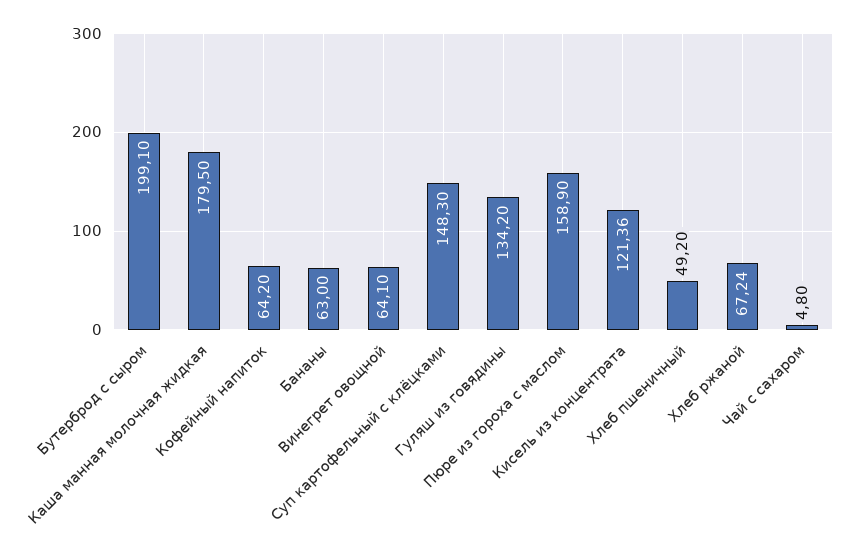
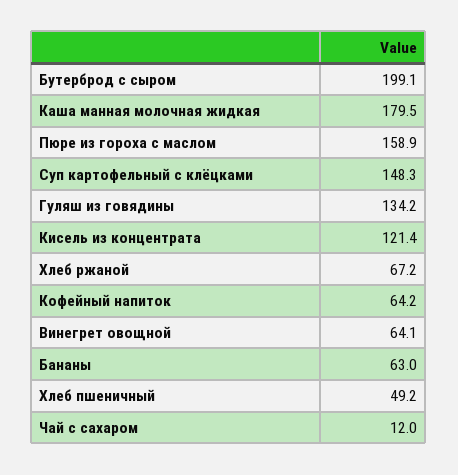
Чай с сахаром: 4.8 -> 12

